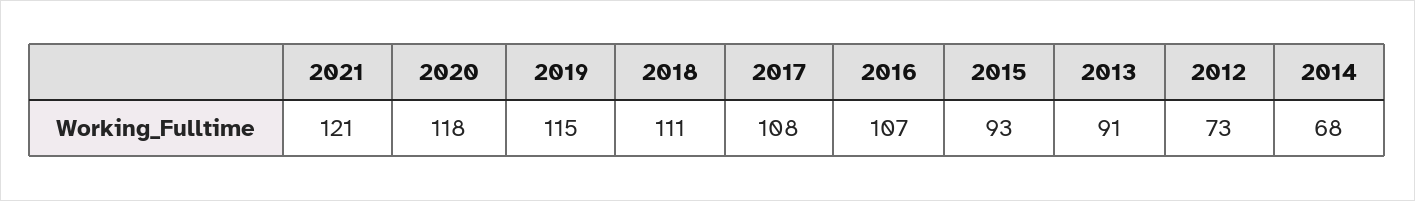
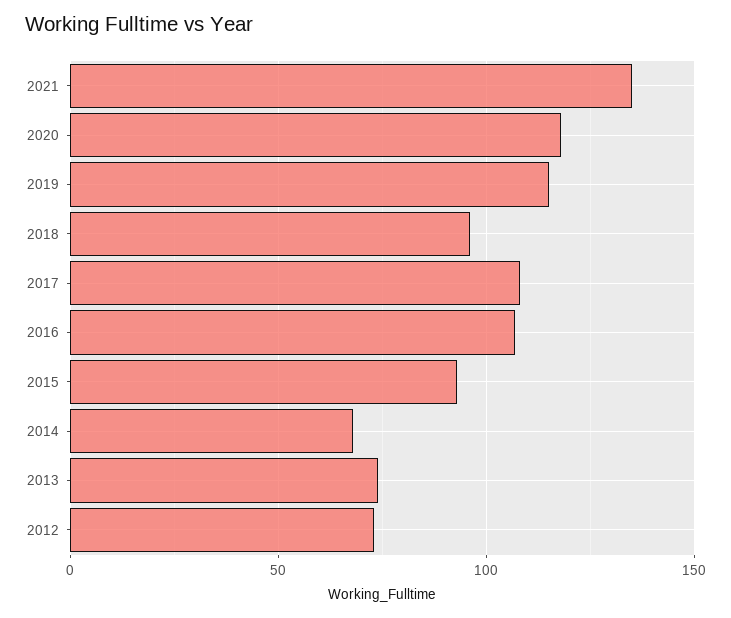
2021: 121 -> 135
2018: 111 -> 95
2013: 91 -> 75

